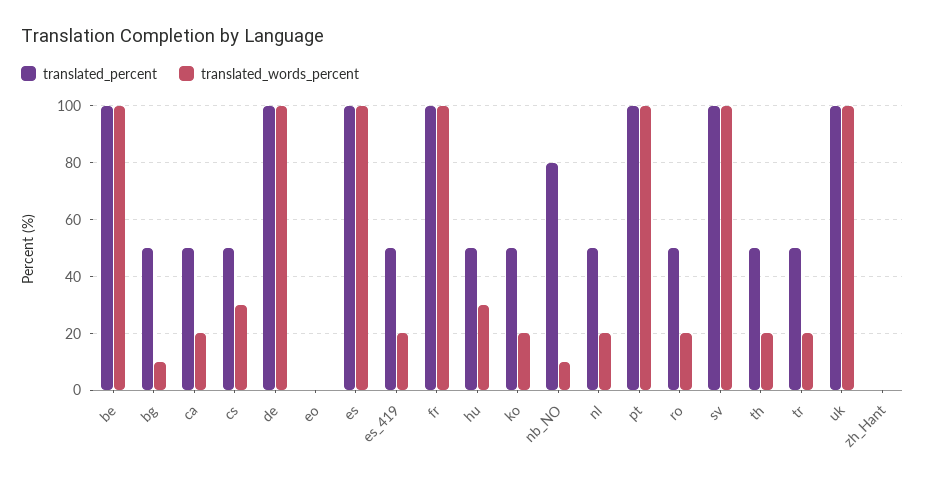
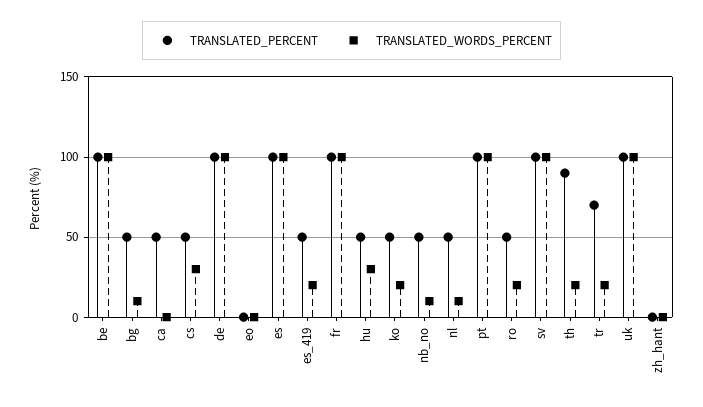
translated_words_percent, ca: 20 -> 0
translated_percent, nb_NO: 80 -> 50
translated_words_percent, nl: 20 -> 10
translated_percent, th: 50 -> 90
translated_percent, tr: 50 -> 70

